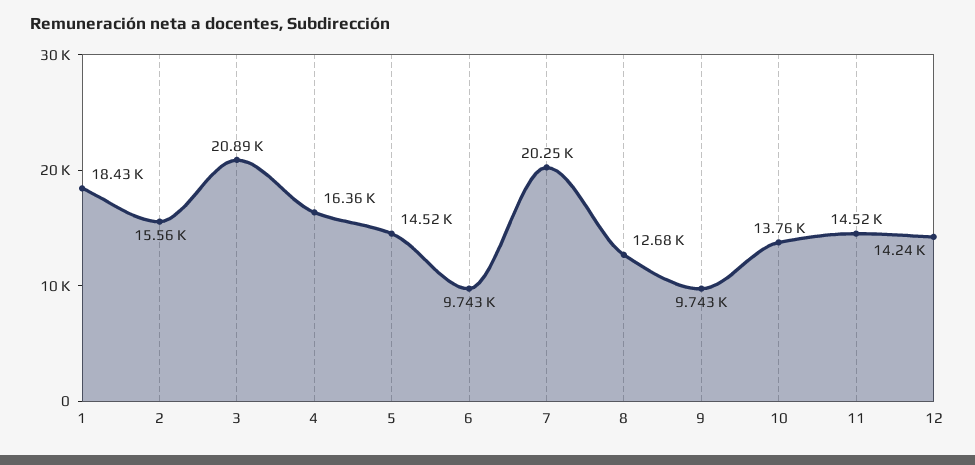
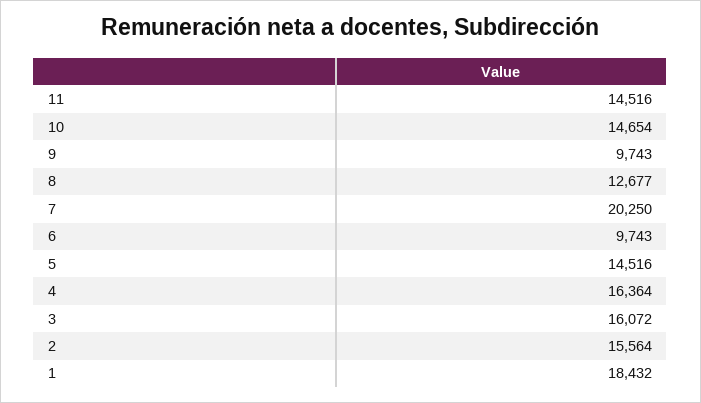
3: 20890 -> 16072
10: 13760 -> 14654
12: 14240 -> none

